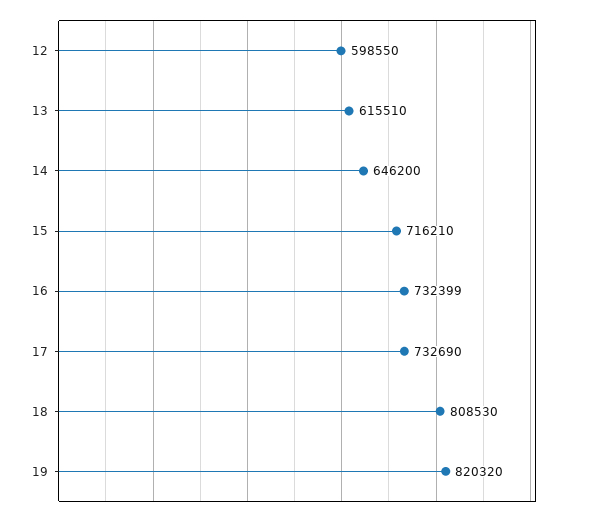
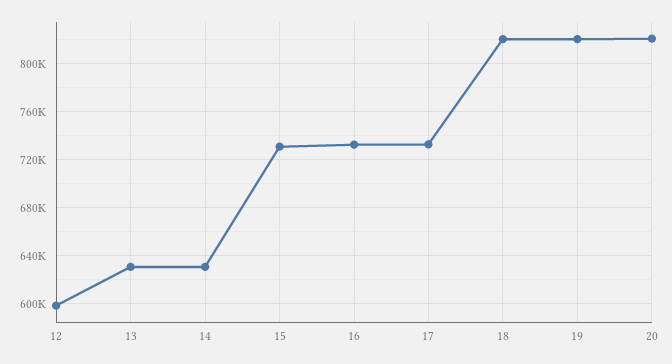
13: 615510 -> 630000
14: 646200 -> 630000
15: 716210 -> 730000
18: 808530 -> 820000
20: none -> 820000

